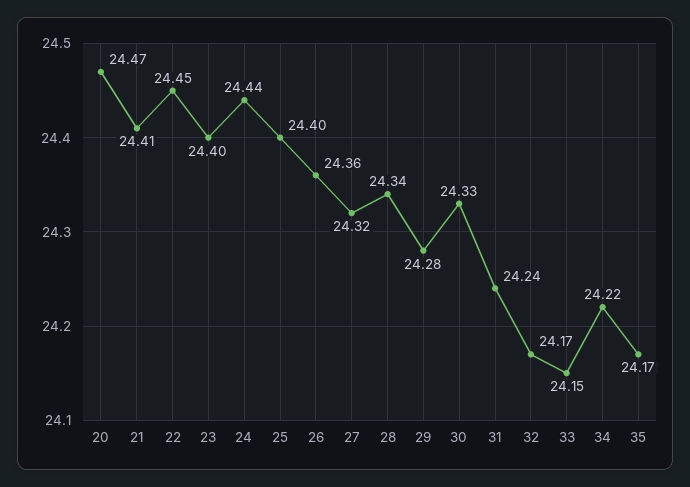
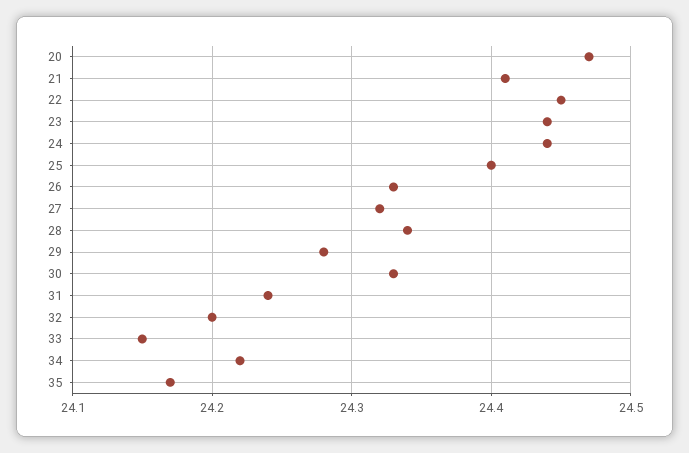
23: 24.4 -> 24.44
26: 24.36 -> 24.33
32: 24.17 -> 24.2

